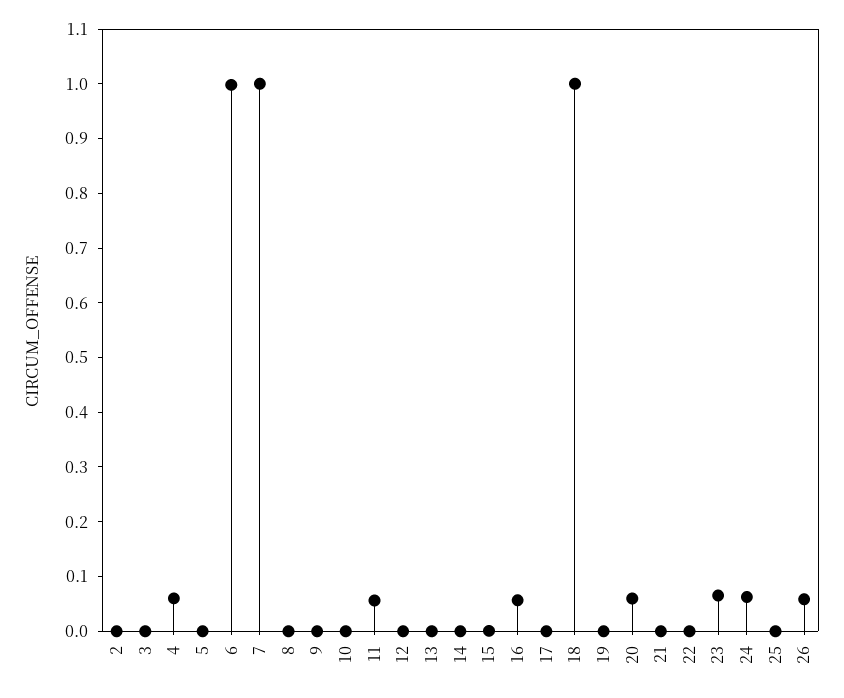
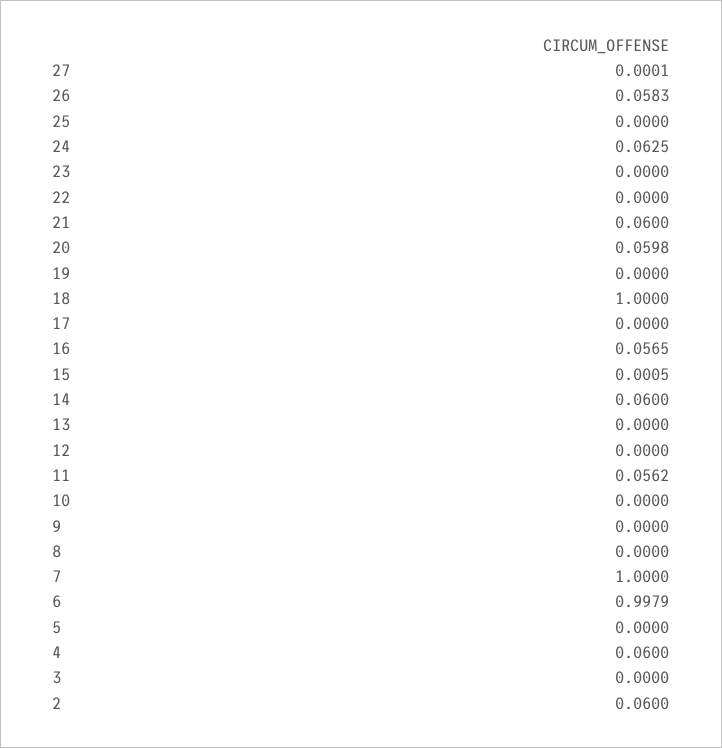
2: 0 -> 0.06
14: 0 -> 0.06
21: 0 -> 0.06
23: 0.06 -> 0
27: none -> 0.0001

